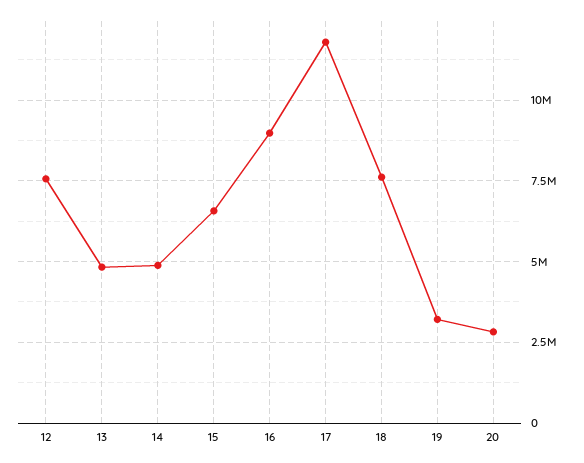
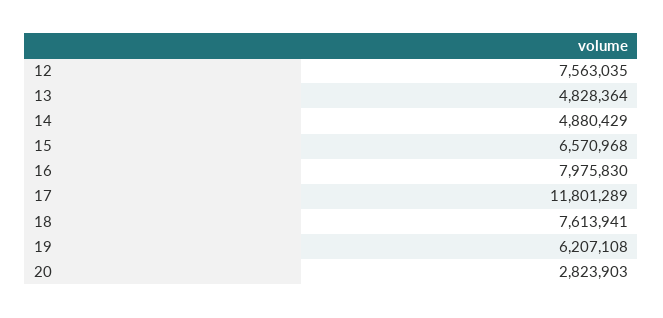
16: 9000000 -> 7975830
19: 3250000 -> 6207108

